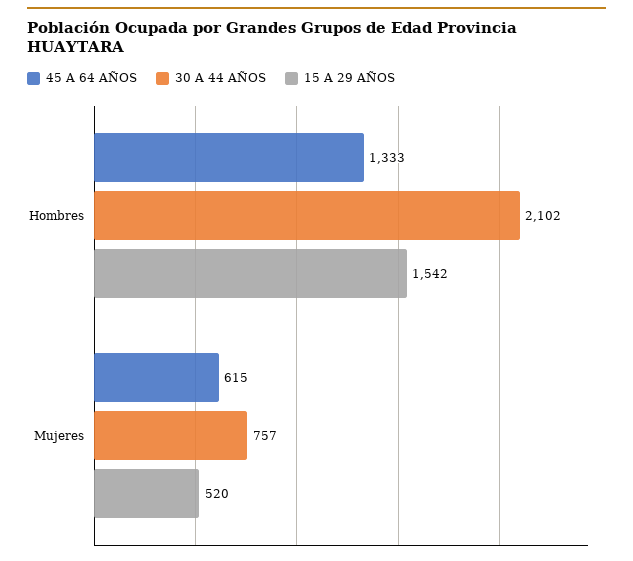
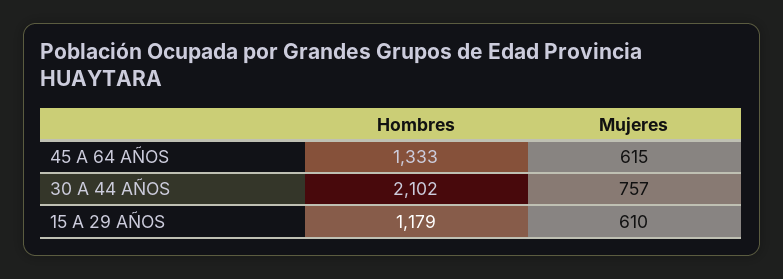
15 A 29 AÑOS, Hombres: 1542 -> 1179
15 A 29 AÑOS, Mujeres: 520 -> 610

